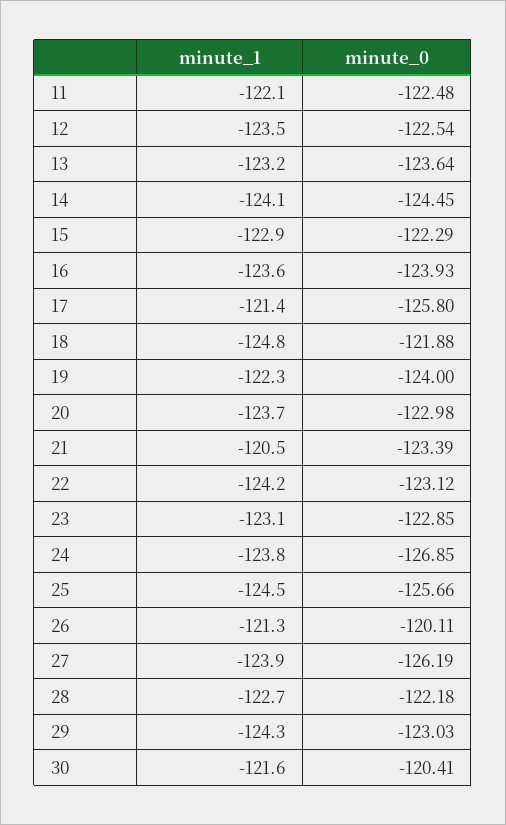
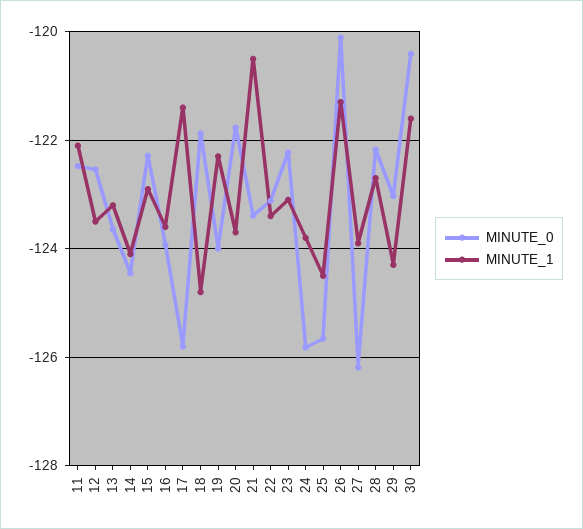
minute_0, 20: -122.98 -> -121.8
minute_1, 22: -124.2 -> -123.4
minute_0, 23: -122.85 -> -122.2
minute_0, 24: -126.85 -> -125.8

